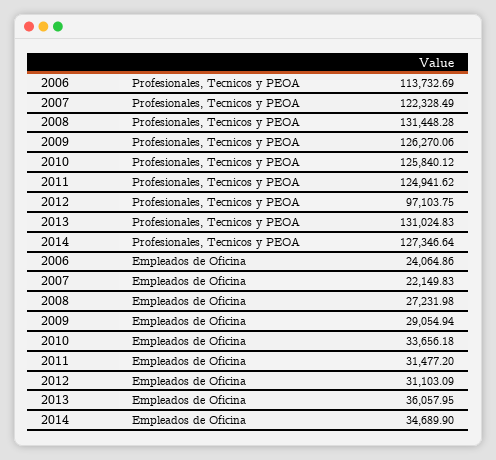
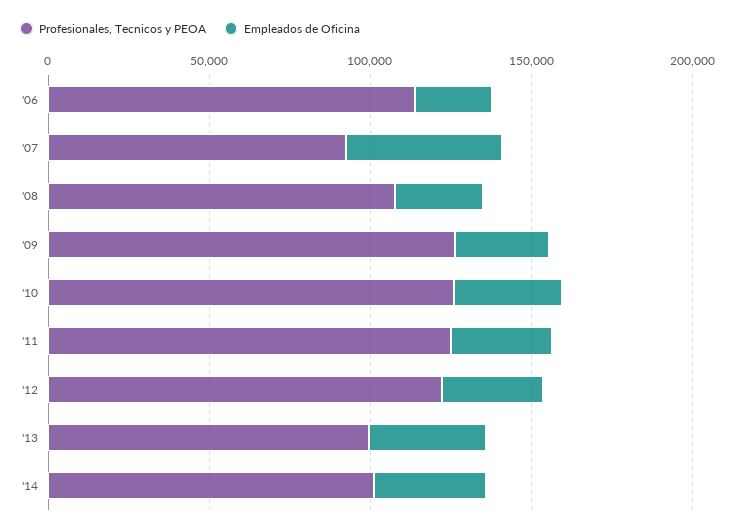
Profesionales, Tecnicos y PEOA, 2007: 122328.49 -> 90000
Profesionales, Tecnicos y PEOA, 2008: 131448.28 -> 110000
Profesionales, Tecnicos y PEOA, 2012: 97103.75 -> 120000
Profesionales, Tecnicos y PEOA, 2013: 131024.83 -> 100000
Profesionales, Tecnicos y PEOA, 2014: 127346.64 -> 100000
Empleados de Oficina, 2007: 22149.83 -> 50000

